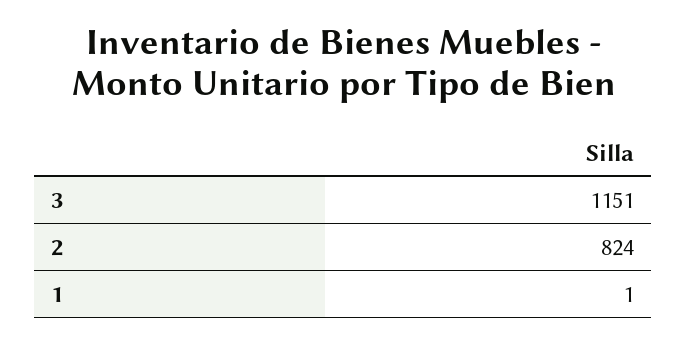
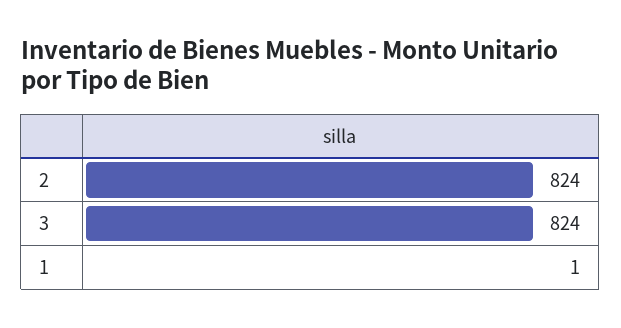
3: 1151 -> 824

